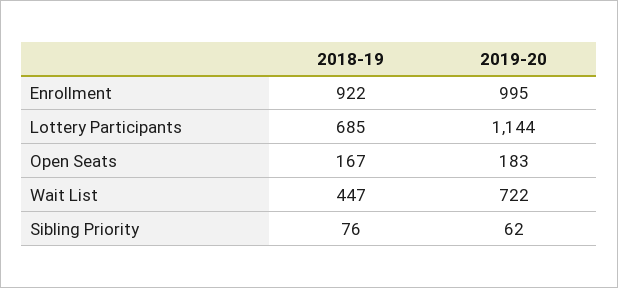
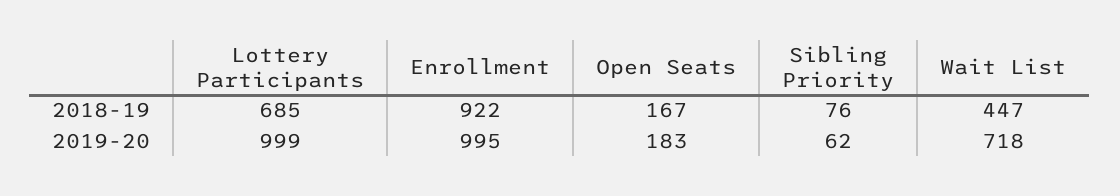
2019-20, Lottery Participants: 1144 -> 999
2019-20, Wait List: 722 -> 718

